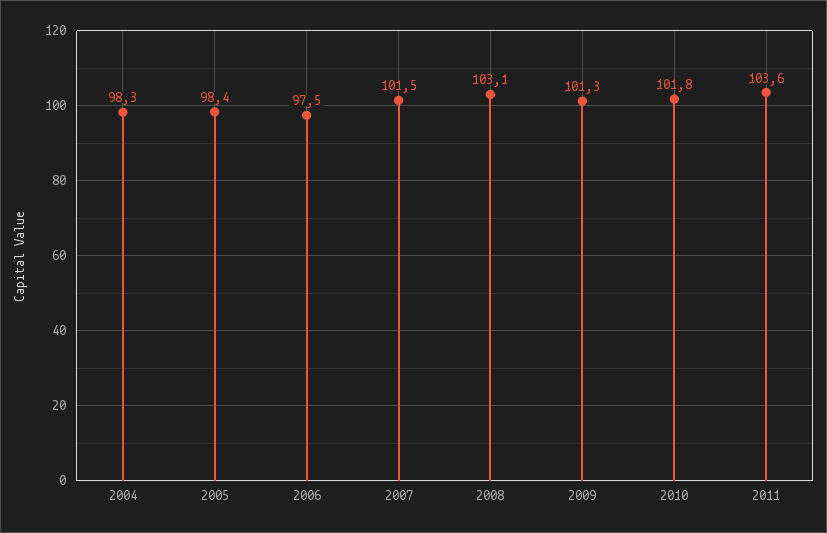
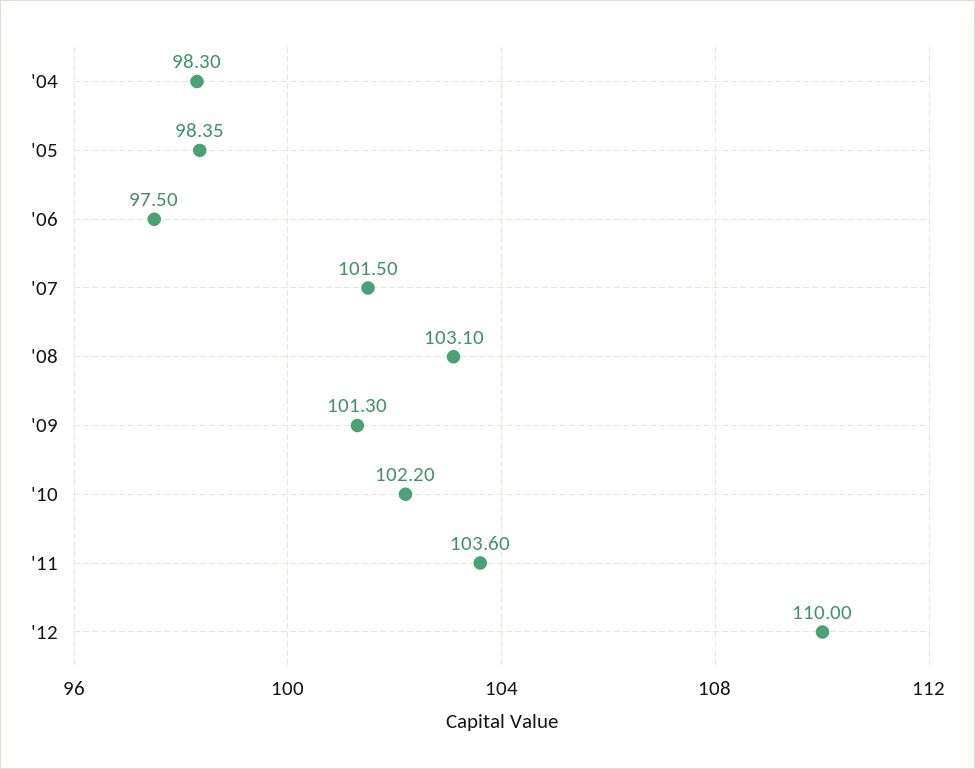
2010: 101.8 -> 102.2
'12: none -> 110

